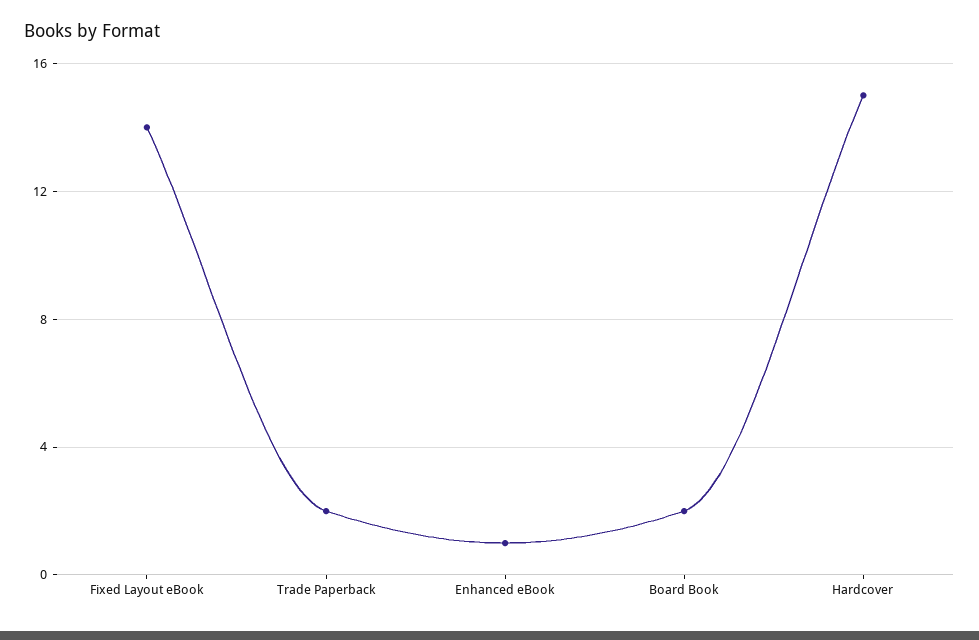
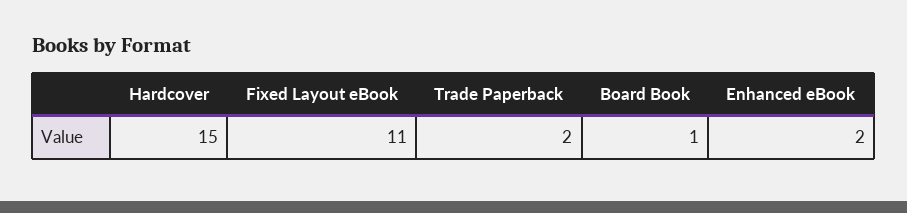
Fixed Layout eBook: 14 -> 11
Enhanced eBook: 1 -> 2
Board Book: 2 -> 1

